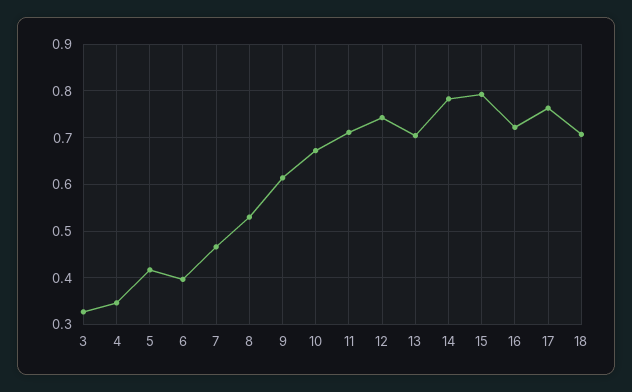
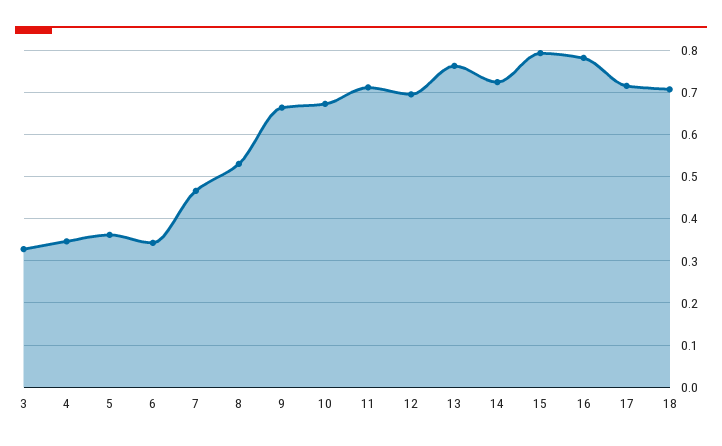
5: 0.42 -> 0.36
6: 0.4 -> 0.34
9: 0.62 -> 0.66
12: 0.74 -> 0.7
13: 0.7 -> 0.76
14: 0.78 -> 0.72
16: 0.72 -> 0.78
17: 0.76 -> 0.72

